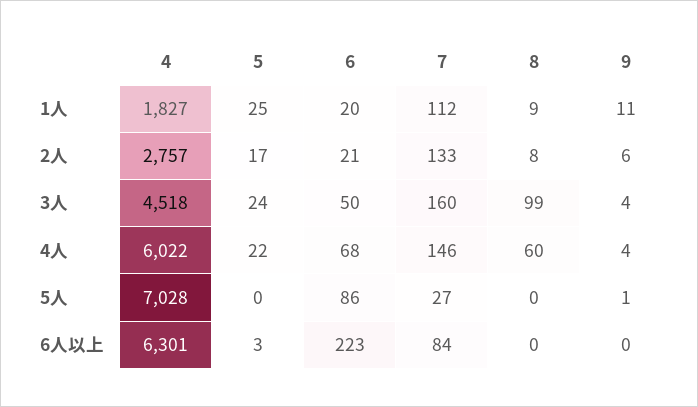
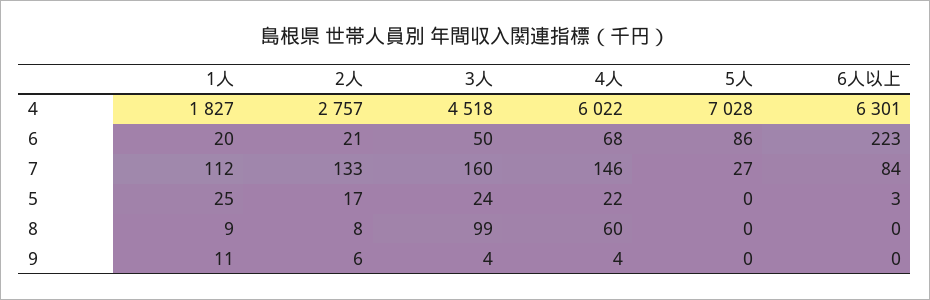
9, 5人: 1 -> 0

